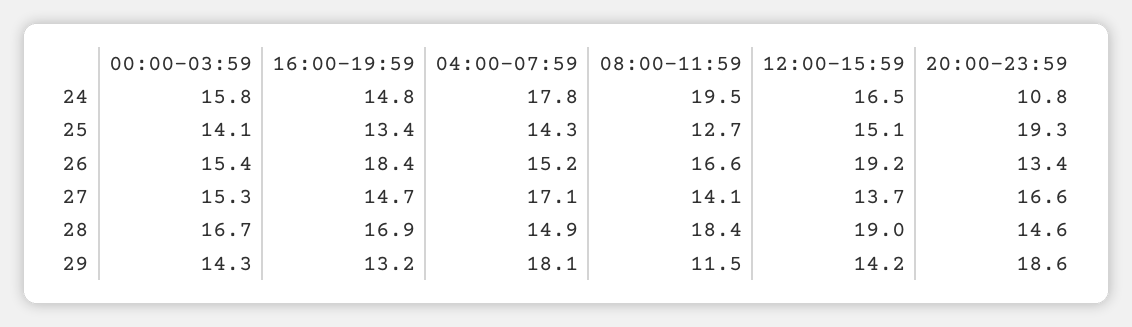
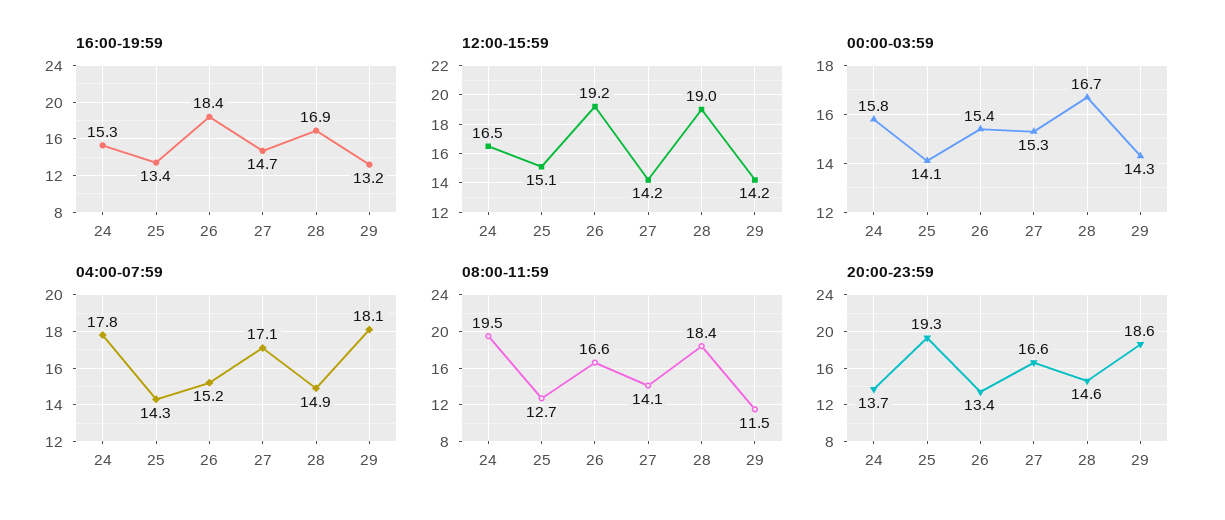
16:00-19:59, 24: 14.8 -> 15.3
20:00-23:59, 24: 10.8 -> 13.7
12:00-15:59, 27: 13.7 -> 14.2

